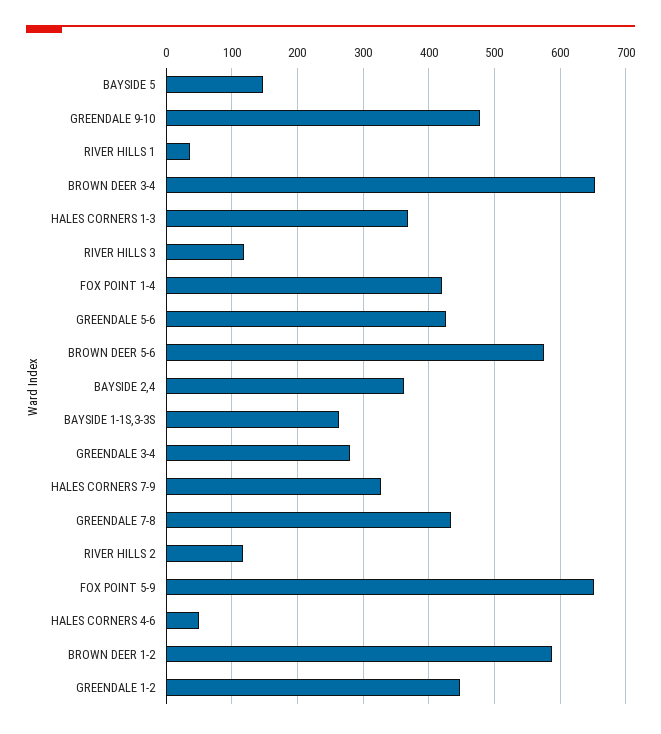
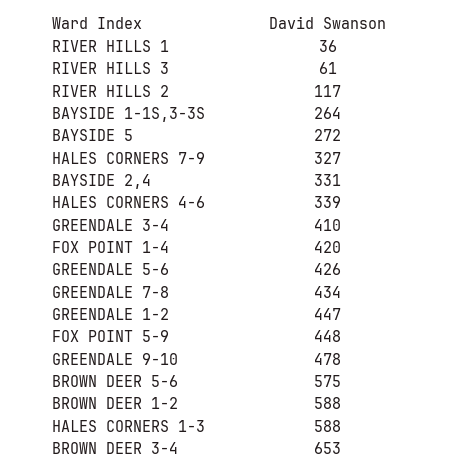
BAYSIDE 5: 150 -> 272
HALES CORNERS 1-3: 370 -> 588
RIVER HILLS 3: 120 -> 61
BAYSIDE 2,4: 360 -> 331
GREENDALE 3-4: 280 -> 410
FOX POINT 5-9: 650 -> 448
HALES CORNERS 4-6: 50 -> 339

